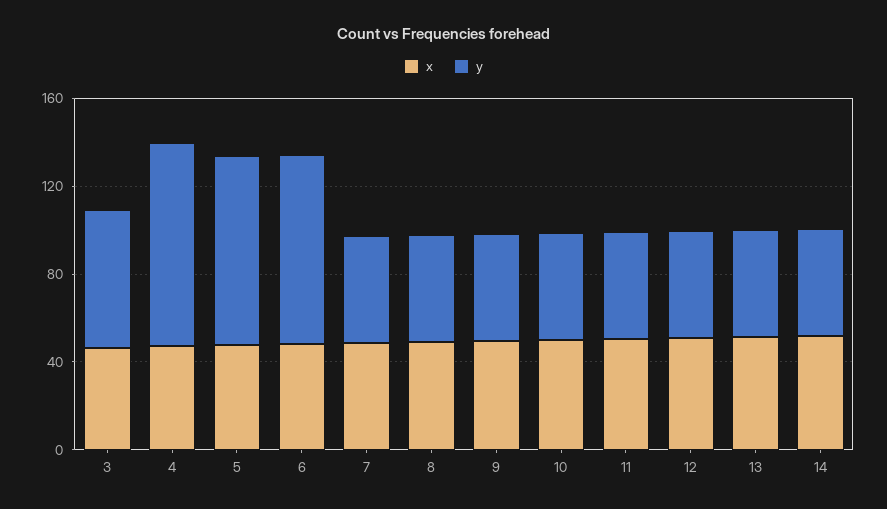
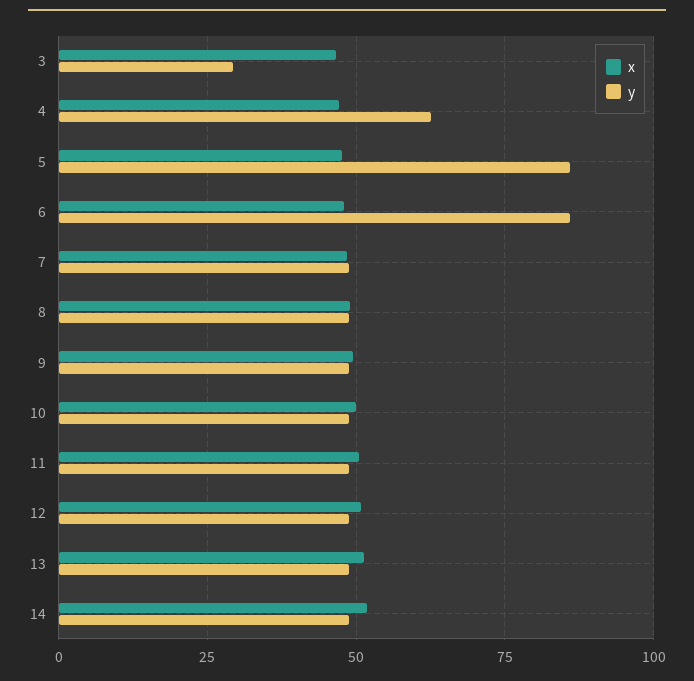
y, 3: 60 -> 30
y, 4: 90 -> 62.5

